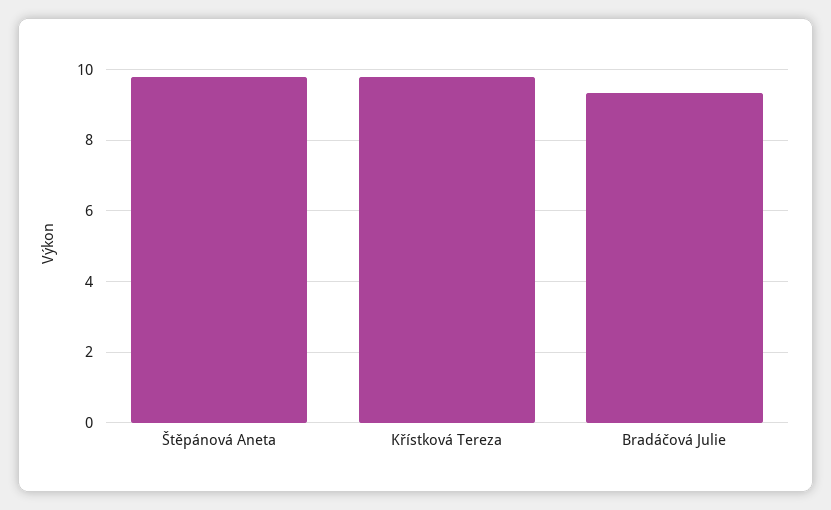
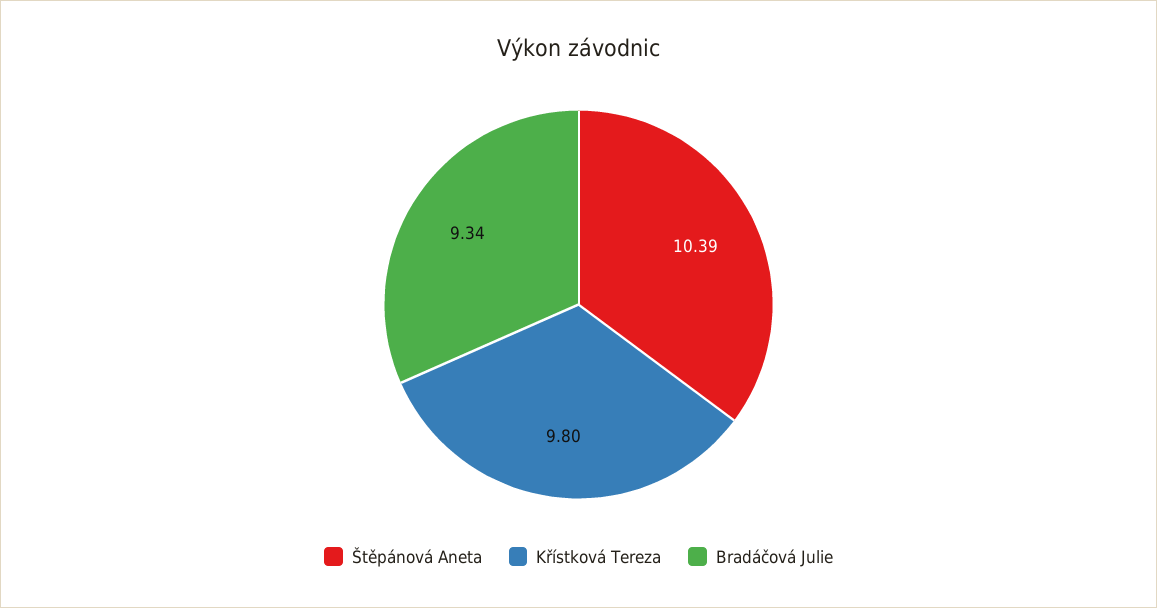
Štěpánová Aneta: 9.8 -> 10.39

